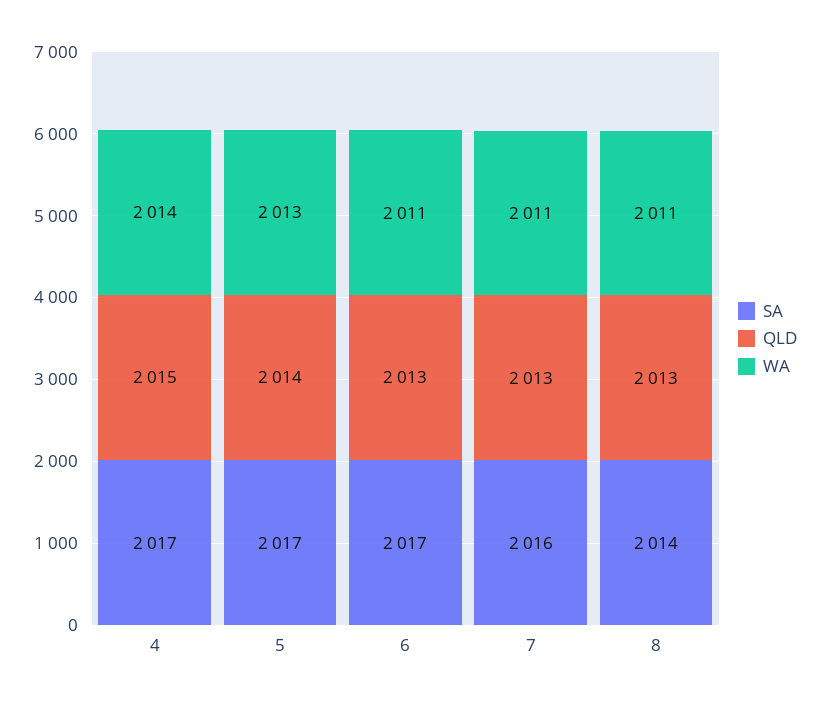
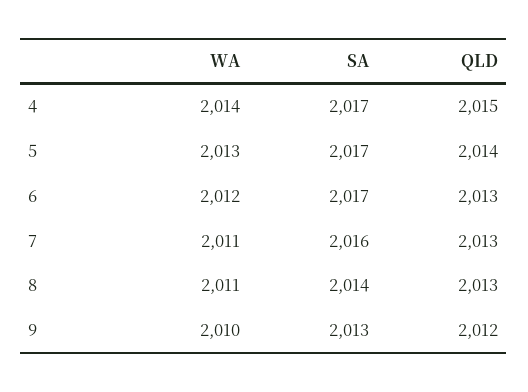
WA, 6: 2011 -> 2012
WA, 9: none -> 2010
SA, 9: none -> 2013
QLD, 9: none -> 2012

